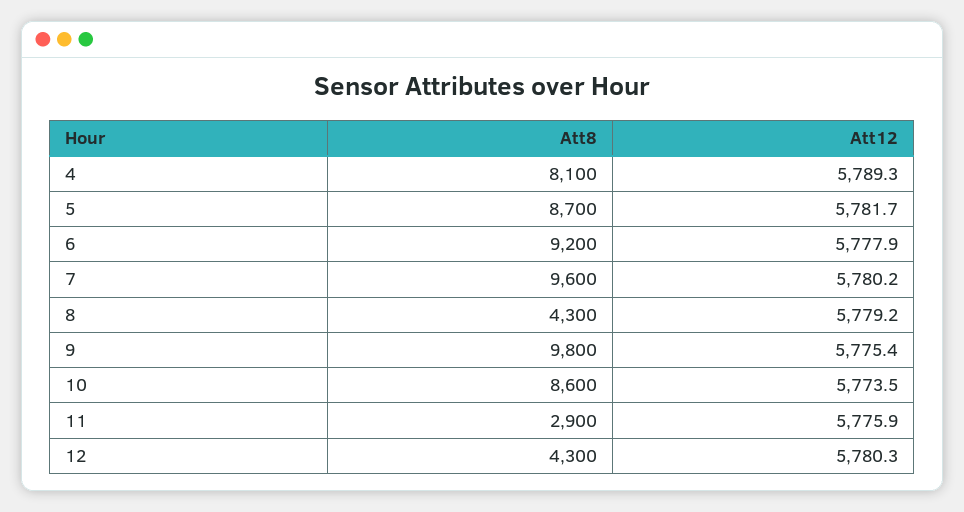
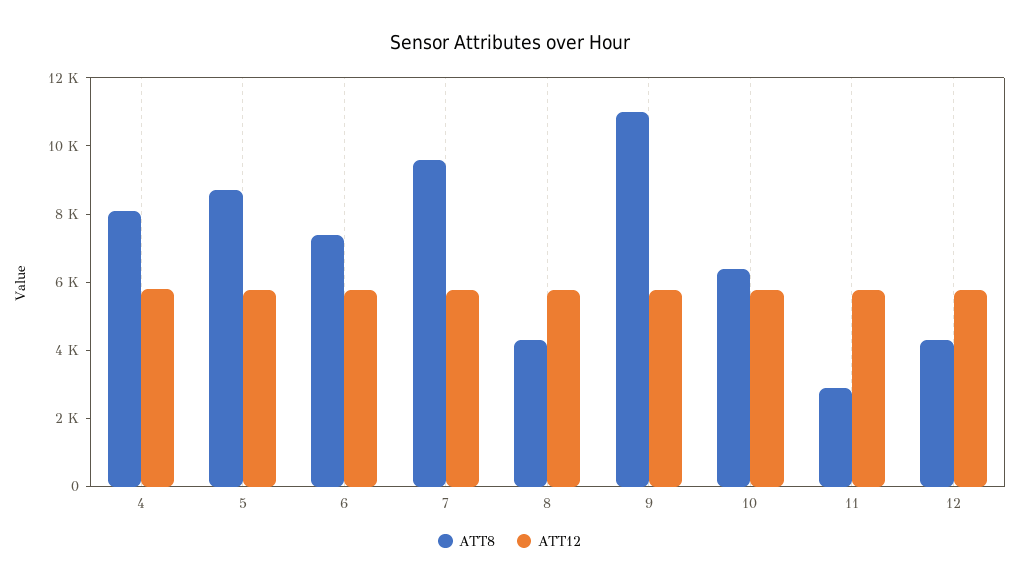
Att8, 6: 9200 -> 7500
Att8, 9: 9800 -> 11000
Att8, 10: 8600 -> 6500

